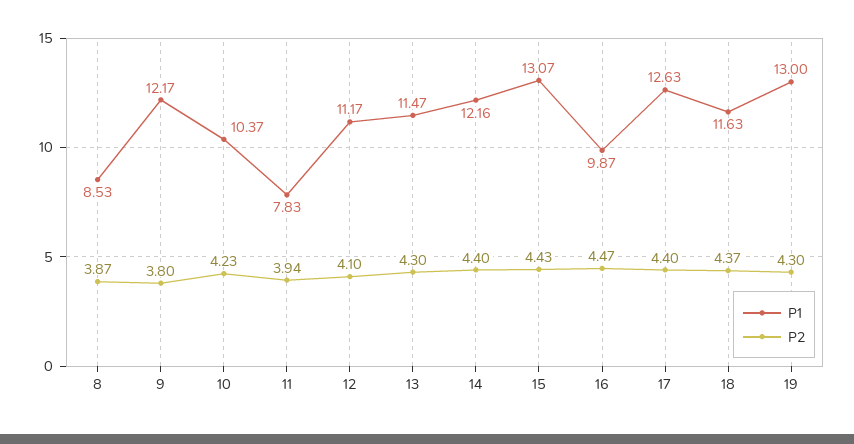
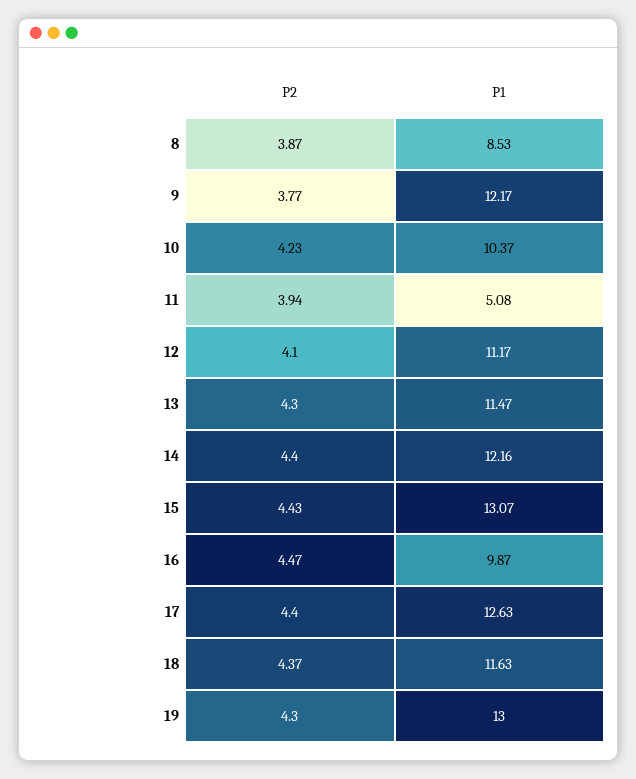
P2, 9: 3.8 -> 3.77
P1, 11: 7.83 -> 5.08

